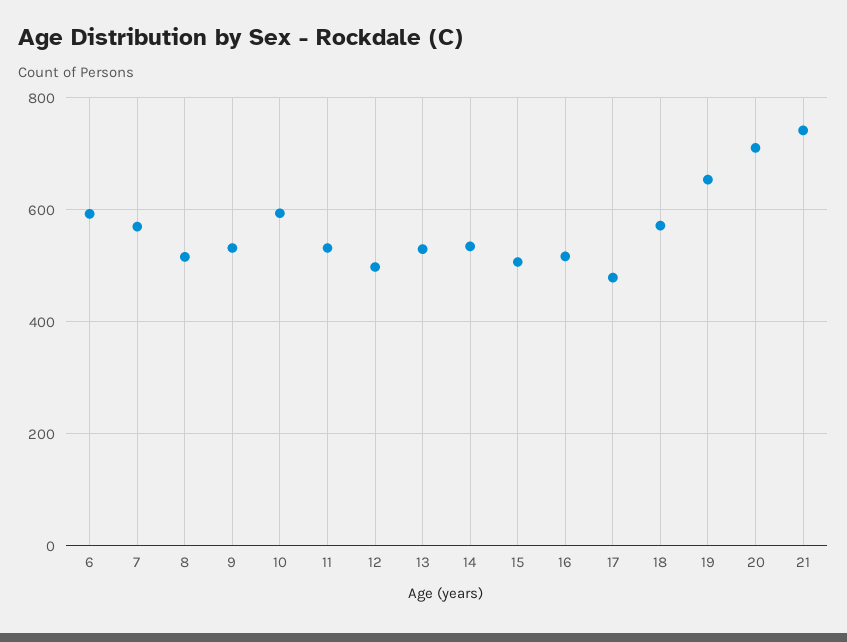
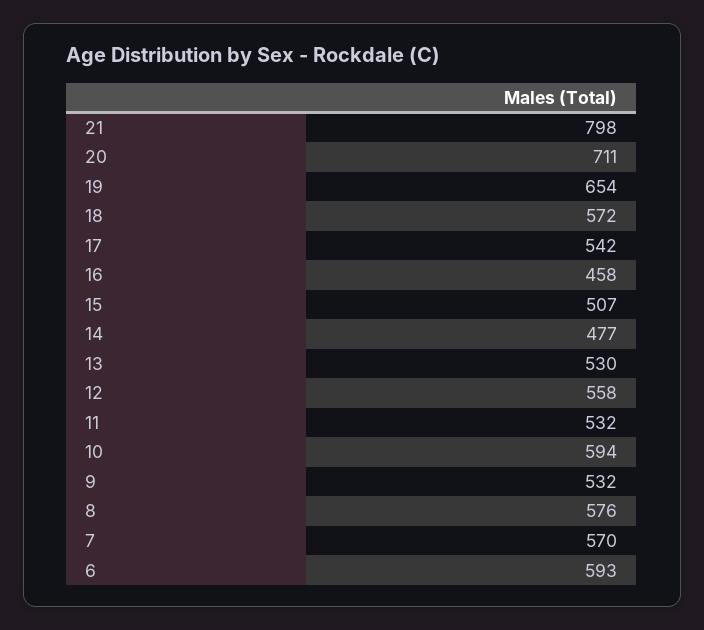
8: 520 -> 576
12: 500 -> 558
14: 540 -> 477
16: 520 -> 458
17: 480 -> 542
21: 740 -> 798

